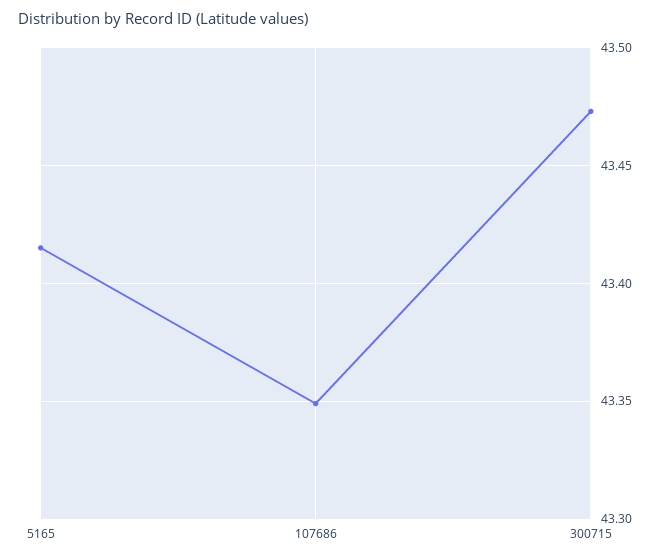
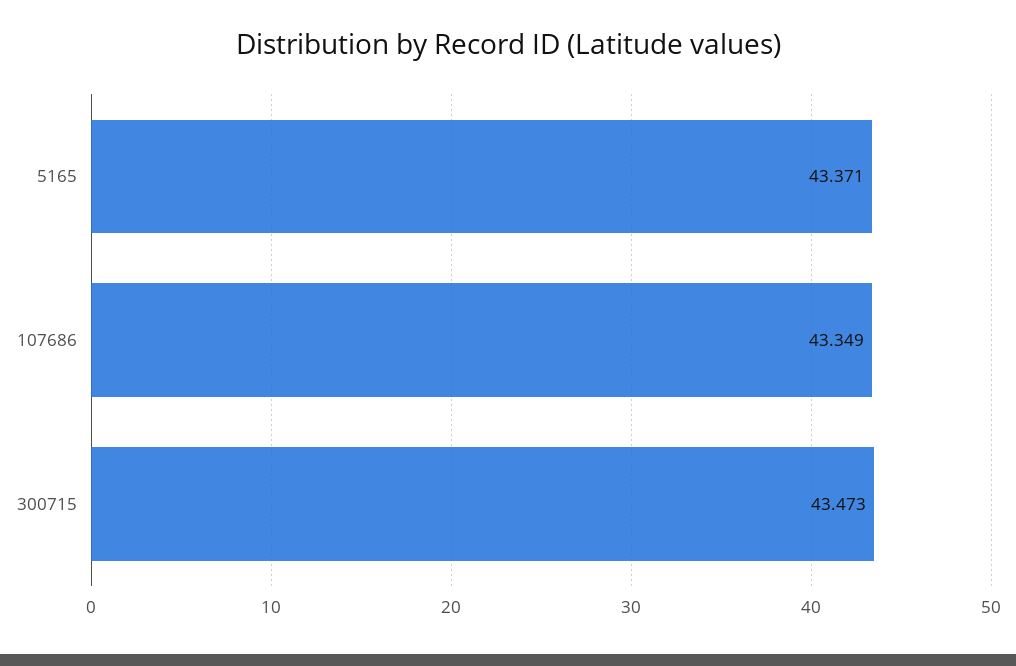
5165: 43.415 -> 43.371

